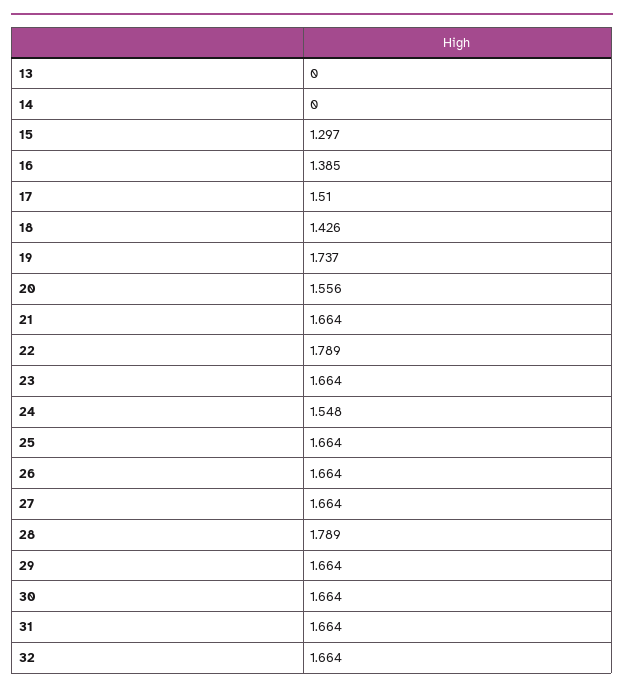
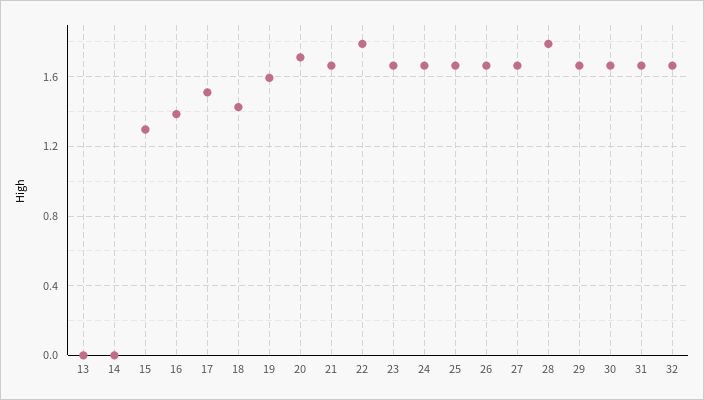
19: 1.737 -> 1.6
20: 1.556 -> 1.7
24: 1.548 -> 1.65

